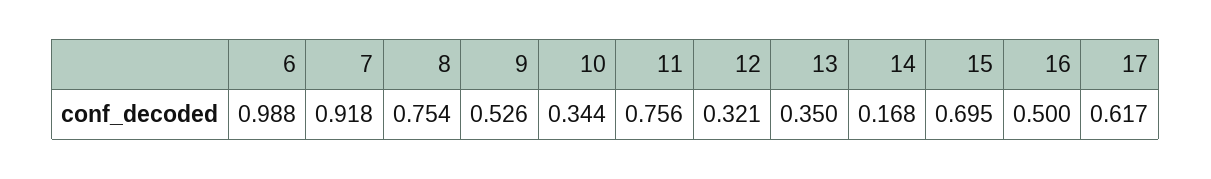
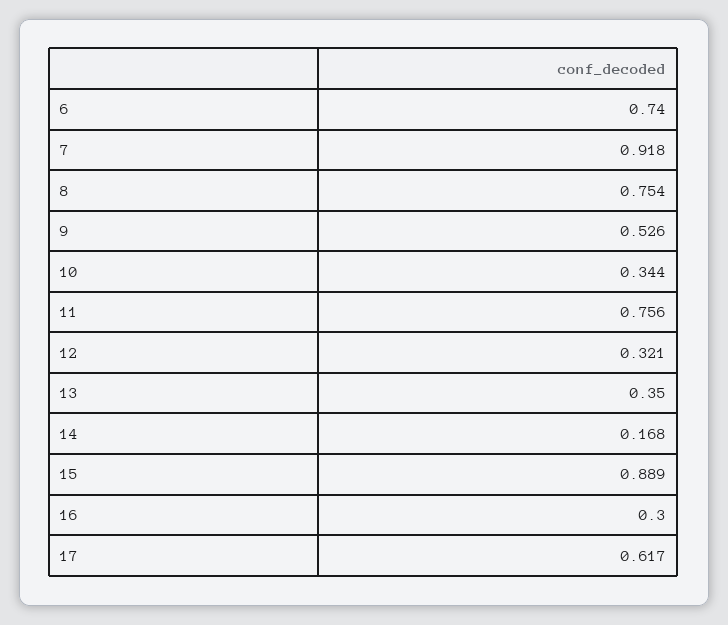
6: 0.988 -> 0.74
15: 0.695 -> 0.889
16: 0.5 -> 0.3

